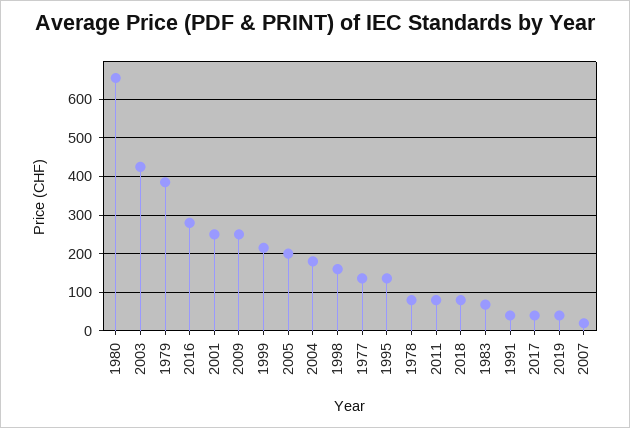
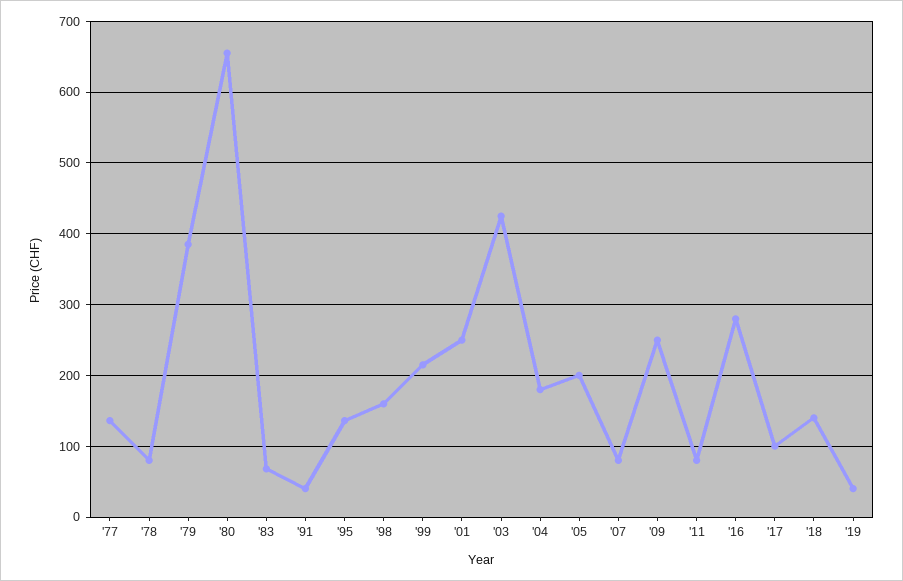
2018: 80 -> 140
2017: 40 -> 100
2007: 20 -> 80

